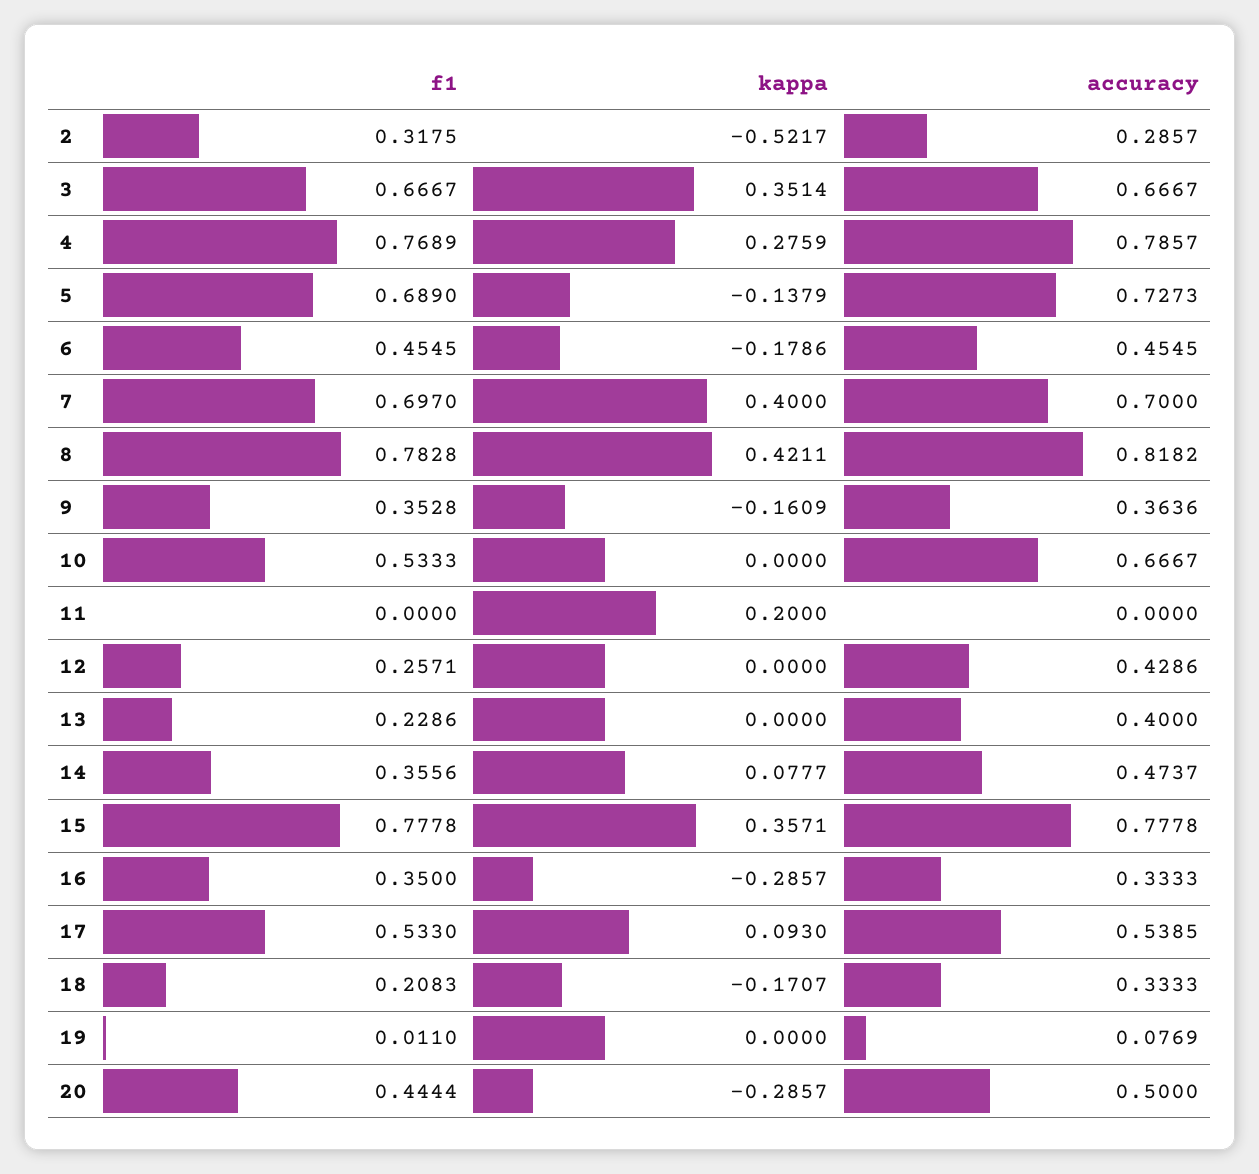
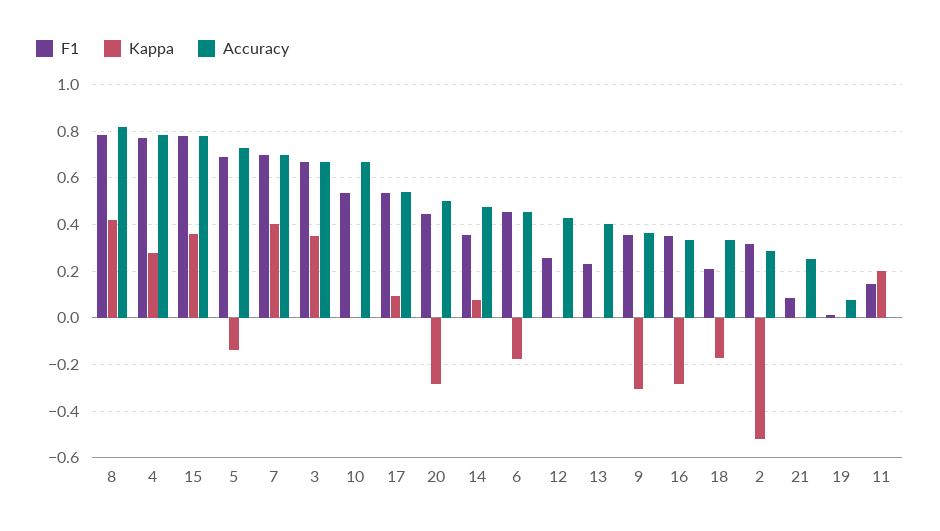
kappa, 9: -0.1609 -> -0.3
f1, 11: 0 -> 0.15
f1, 21: none -> 0.1
kappa, 21: none -> 0
accuracy, 21: none -> 0.25

